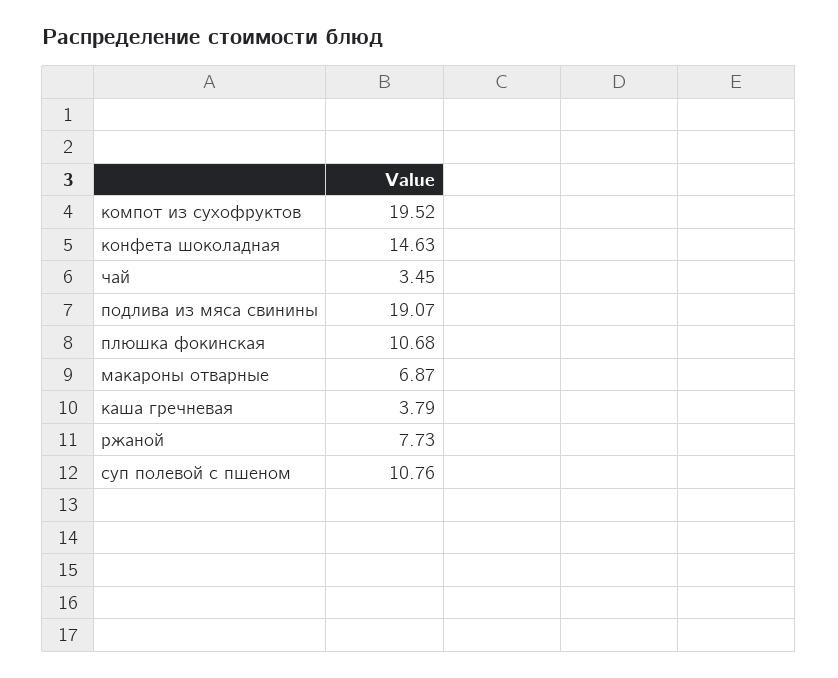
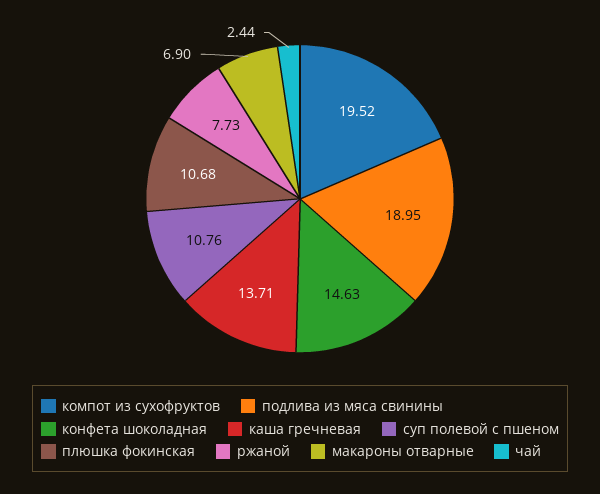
чай: 3.45 -> 2.44
подлива из мяса свинины: 19.07 -> 18.95
макароны отварные: 6.87 -> 6.9
каша гречневая: 3.79 -> 13.71

